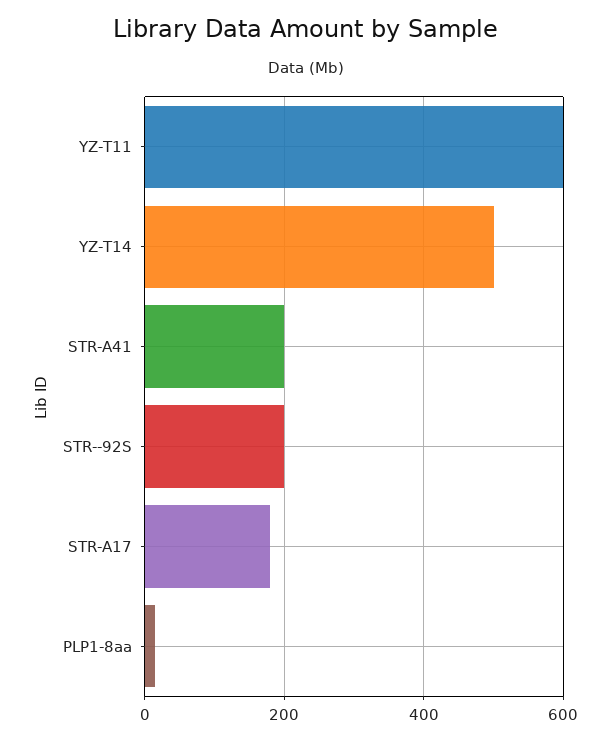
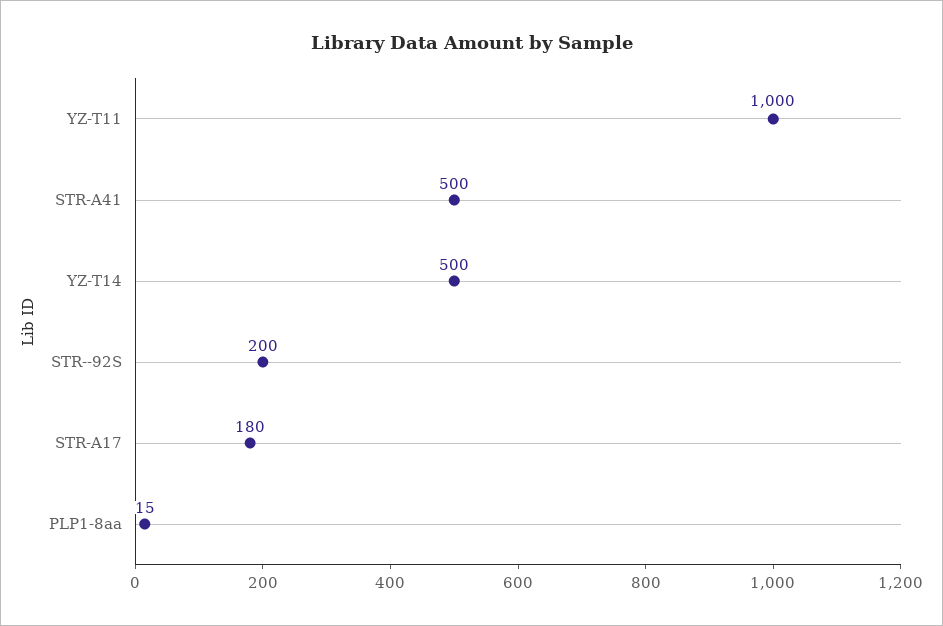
YZ-T11: 600 -> 1000
STR-A41: 200 -> 500

